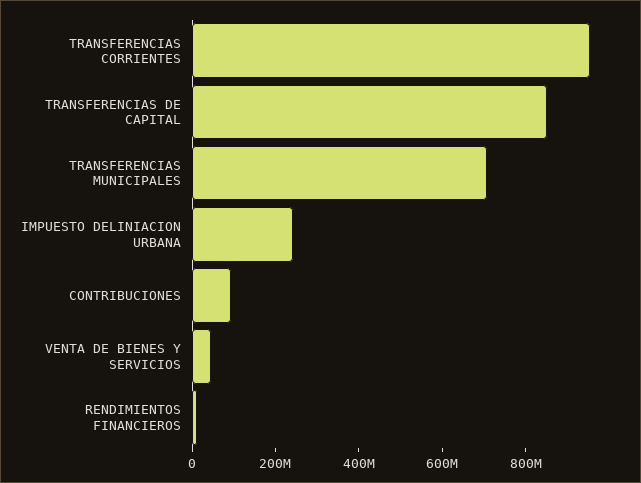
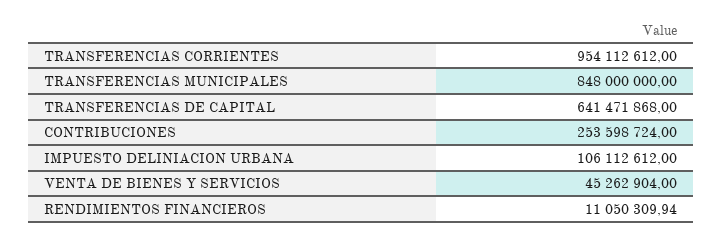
TRANSFERENCIAS DE CAPITAL: 850000000 -> 641471868
TRANSFERENCIAS MUNICIPALES: 700000000 -> 848000000
IMPUESTO DELINIACION URBANA: 250000000 -> 106112612
CONTRIBUCIONES: 100000000 -> 253598724

